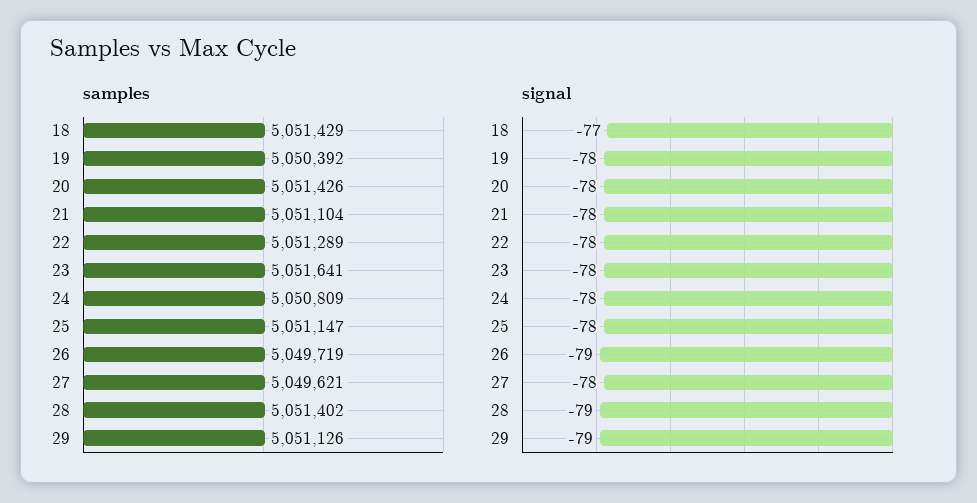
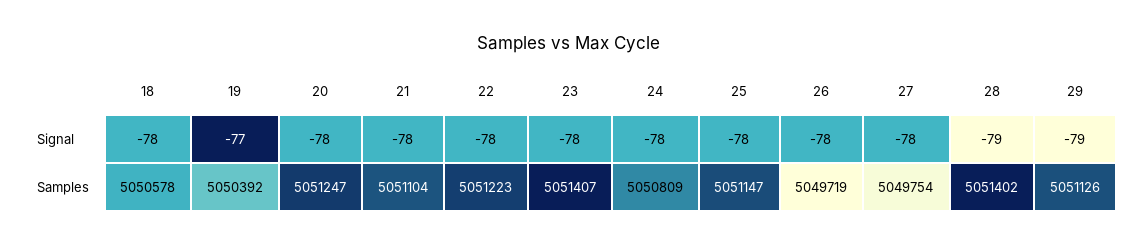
samples, 18: 5051429 -> 5050578
samples, 20: 5051426 -> 5051247
samples, 22: 5051289 -> 5051223
samples, 23: 5051641 -> 5051407
samples, 27: 5049621 -> 5049754
signal, 18: -77 -> -78
signal, 19: -78 -> -77
signal, 26: -79 -> -78

